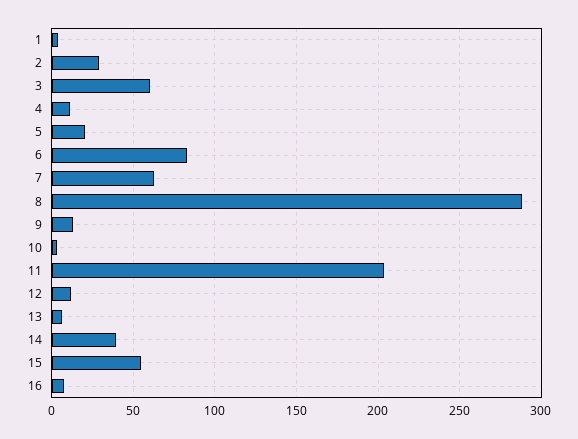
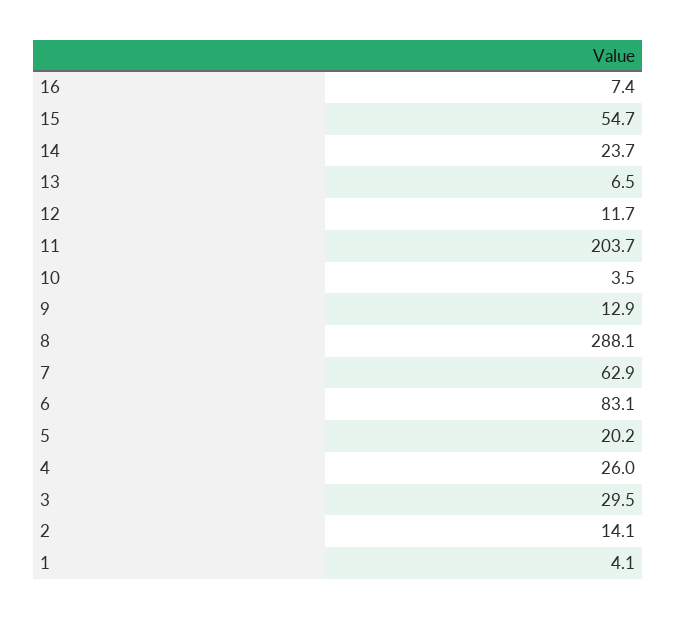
2: 30 -> 14.1
3: 60 -> 29.5
4: 10 -> 26
14: 40 -> 23.7

